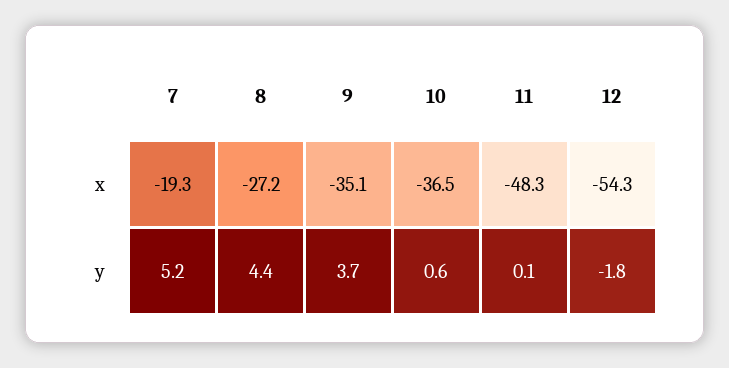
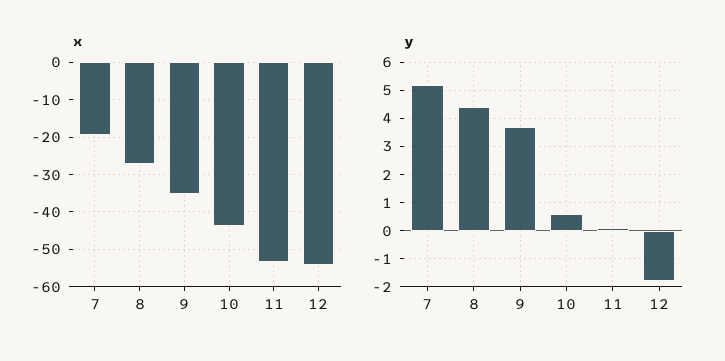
x, 10: -36.5 -> -44
x, 11: -48.3 -> -54

